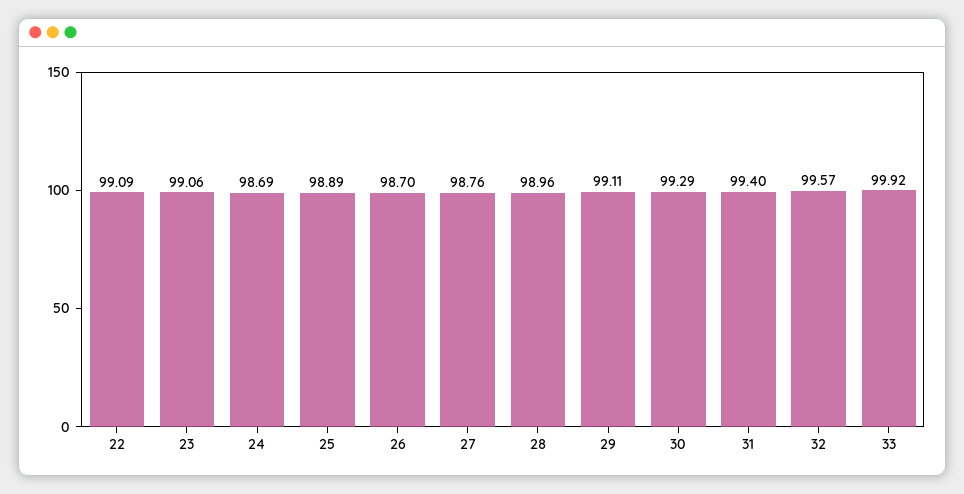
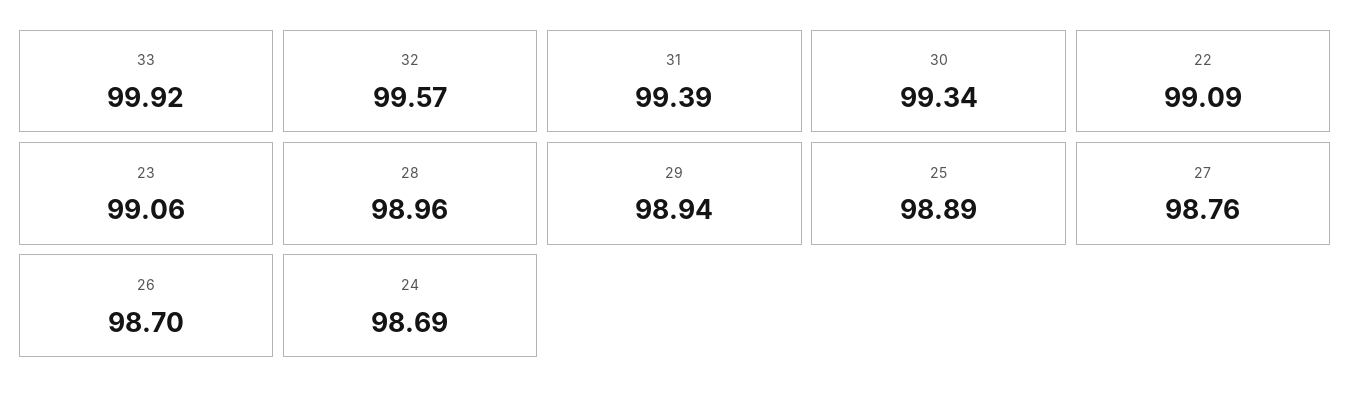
29: 99.11 -> 98.94
30: 99.29 -> 99.34
31: 99.4 -> 99.39

